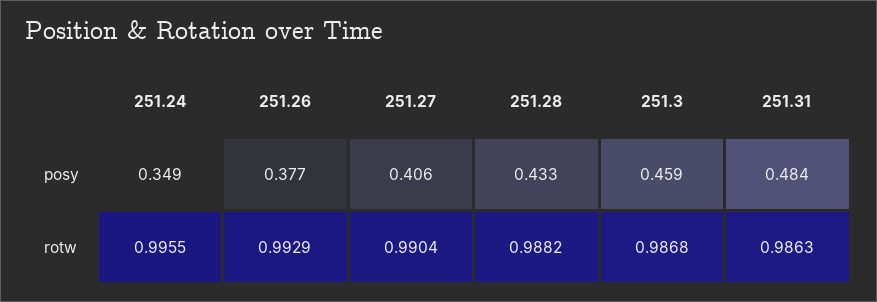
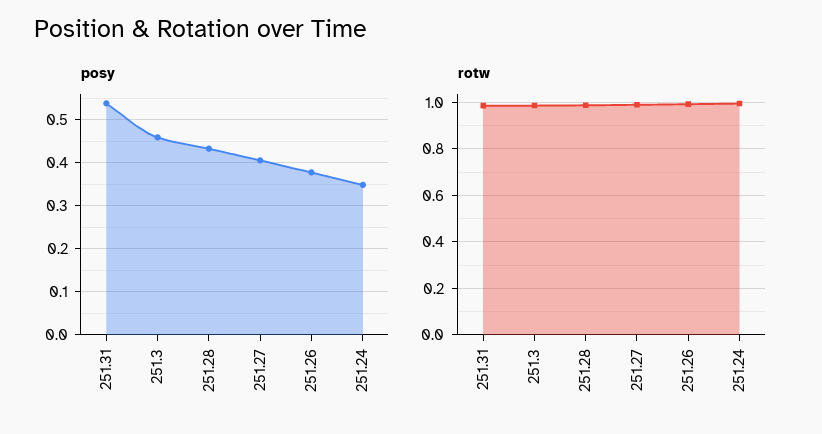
posy, 251.31: 0.484 -> 0.54

